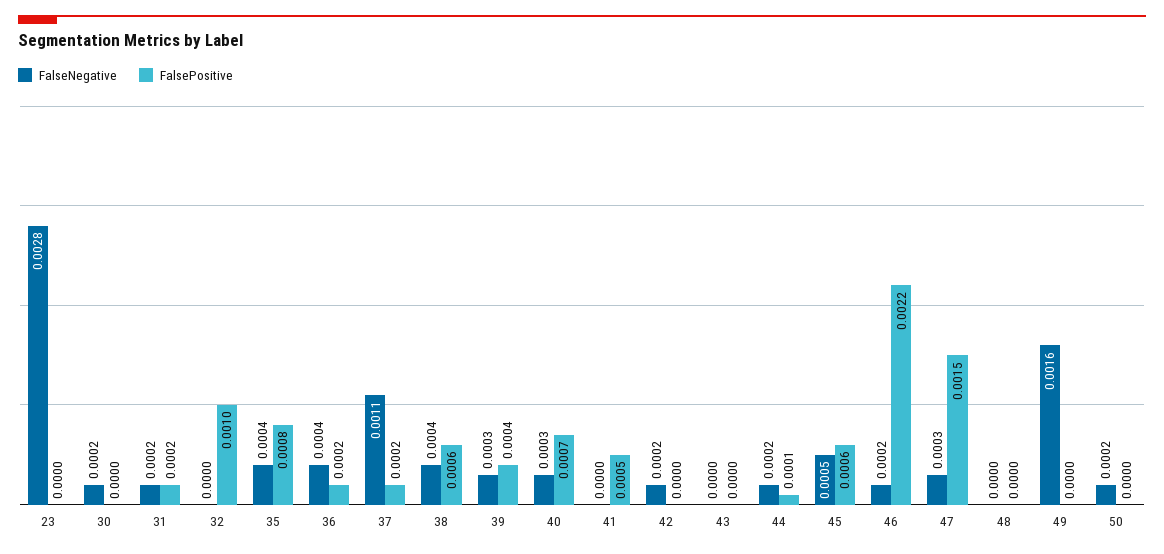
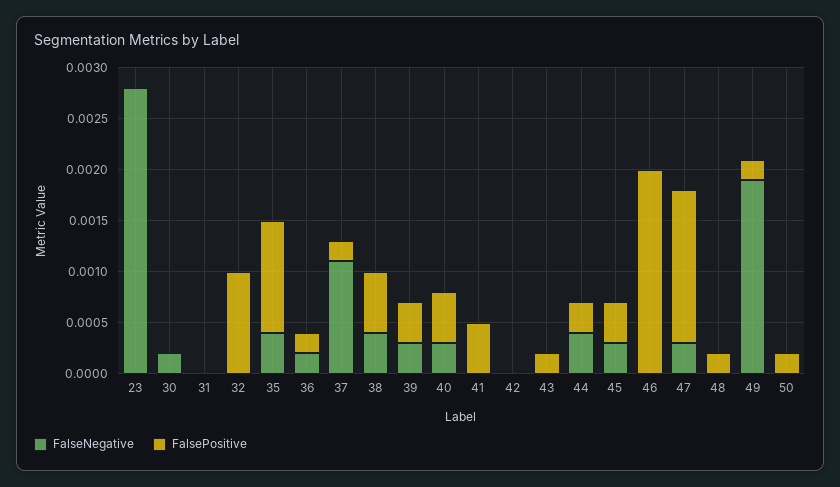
FalseNegative, 31: 0.0002 -> 0
FalsePositive, 31: 0.0002 -> 0
FalsePositive, 35: 0.0008 -> 0.0011
FalseNegative, 36: 0.0004 -> 0.0002
FalsePositive, 40: 0.0007 -> 0.0005
FalseNegative, 42: 0.0002 -> 0
FalsePositive, 43: 0 -> 0.0002
FalseNegative, 44: 0.0002 -> 0.0004
FalsePositive, 44: 0.0001 -> 0.0003
FalseNegative, 45: 0.0005 -> 0.0003
FalsePositive, 45: 0.0006 -> 0.0004
FalseNegative, 46: 0.0002 -> 0
FalsePositive, 46: 0.0022 -> 0.002
FalsePositive, 48: 0 -> 0.0002
FalseNegative, 49: 0.0016 -> 0.0019
FalsePositive, 49: 0 -> 0.0002
FalseNegative, 50: 0.0002 -> 0
FalsePositive, 50: 0 -> 0.0002

